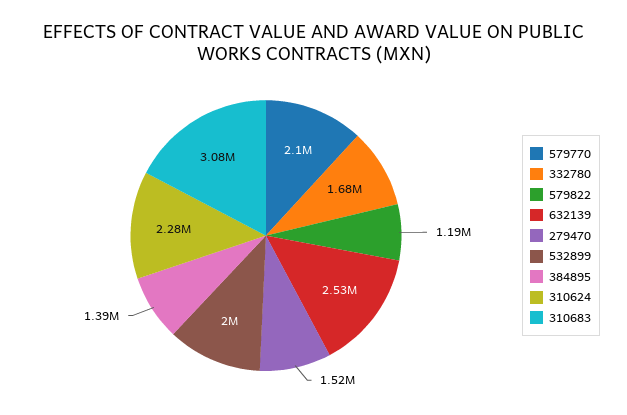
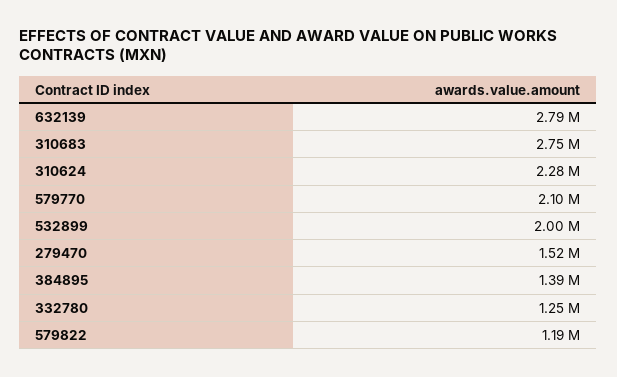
332780: 1680000 -> 1250000
632139: 2530000 -> 2790000
310683: 3080000 -> 2750000

